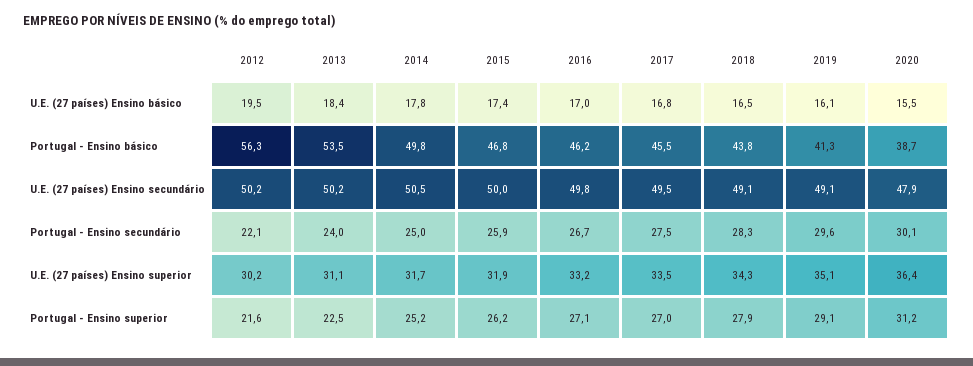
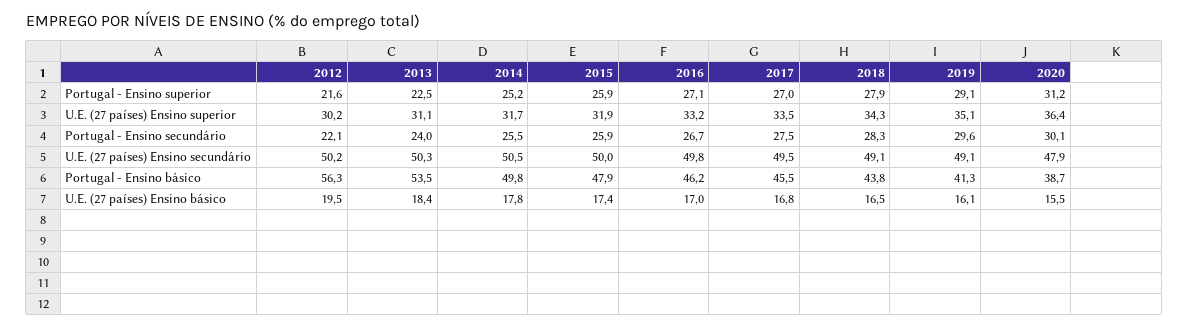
2015, Portugal - Ensino básico: 46.8 -> 47.9
2013, U.E. (27 países) Ensino secundário: 50.2 -> 50.3
2014, Portugal - Ensino secundário: 25 -> 25.5
2015, Portugal - Ensino superior: 26.2 -> 25.9

